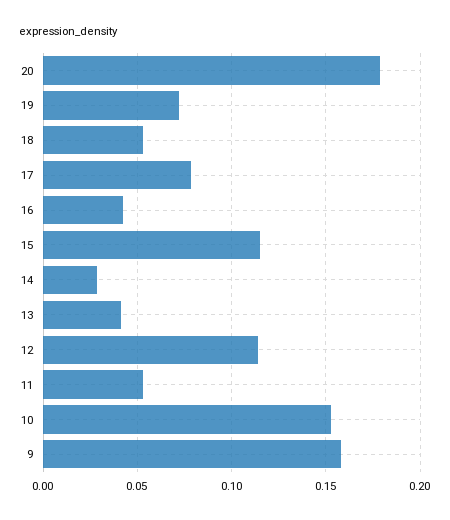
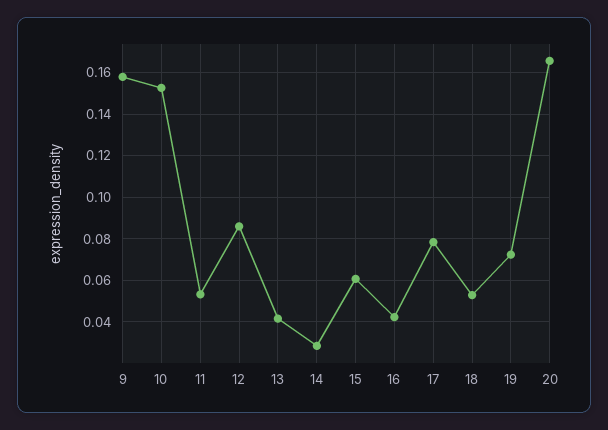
20: 0.18 -> 0.165
15: 0.115 -> 0.06
12: 0.115 -> 0.085

